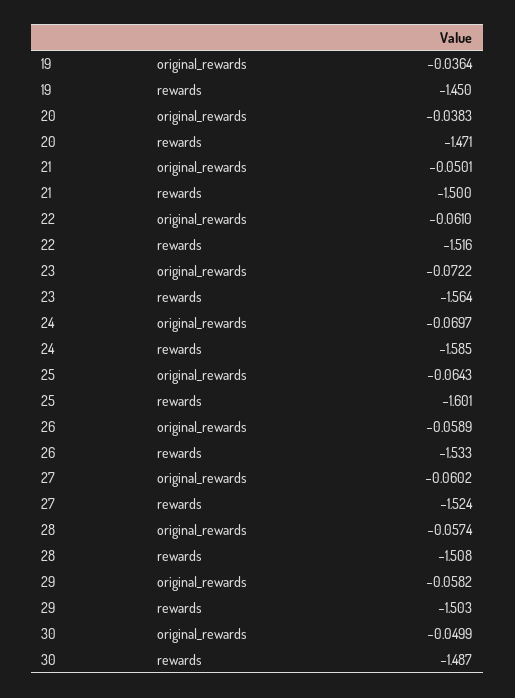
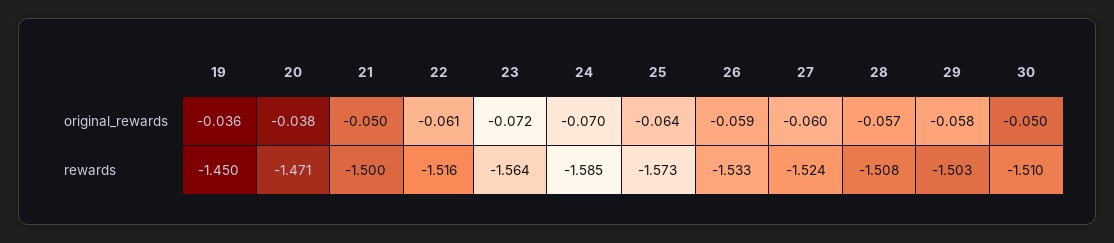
25, rewards: -1.601 -> -1.573
30, rewards: -1.487 -> -1.51

